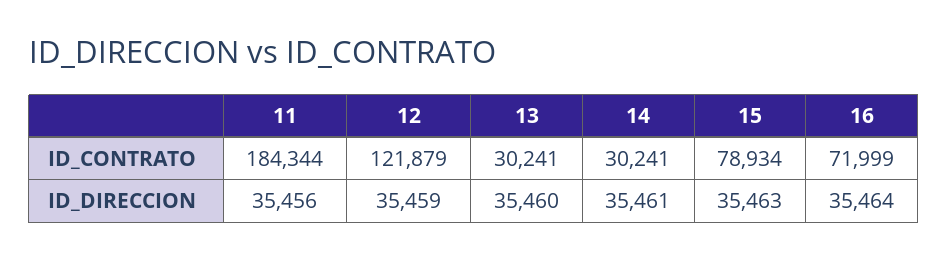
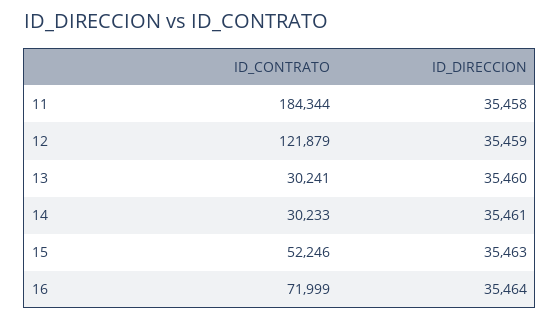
14, ID_CONTRATO: 30241 -> 30233
15, ID_CONTRATO: 78934 -> 52246
11, ID_DIRECCION: 35456 -> 35458

